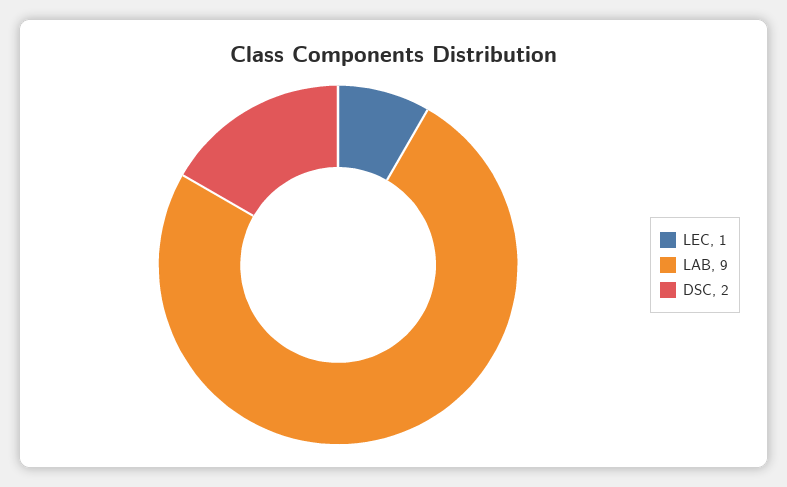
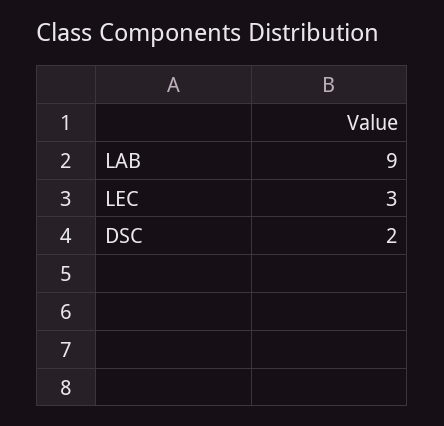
LEC: 1 -> 3

